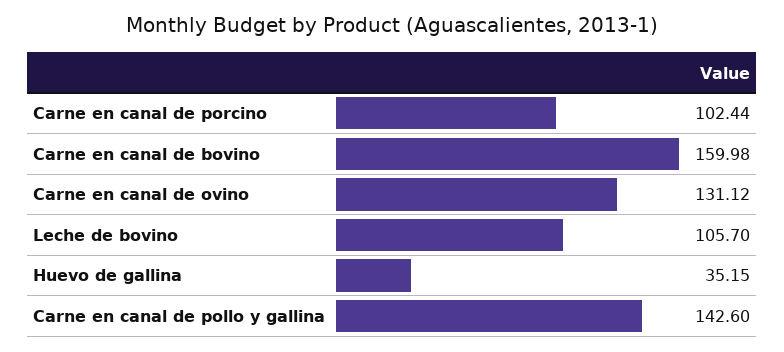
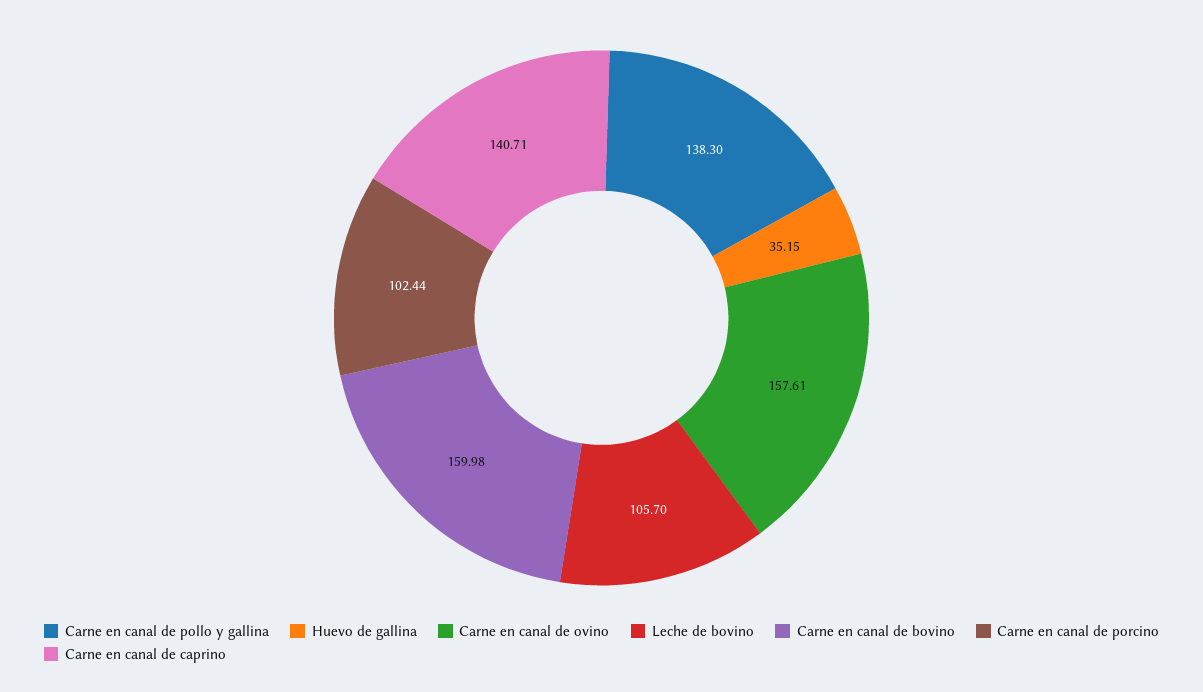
Carne en canal de ovino: 131.12 -> 157.61
Carne en canal de pollo y gallina: 142.6 -> 138.3
Carne en canal de caprino: none -> 140.71

